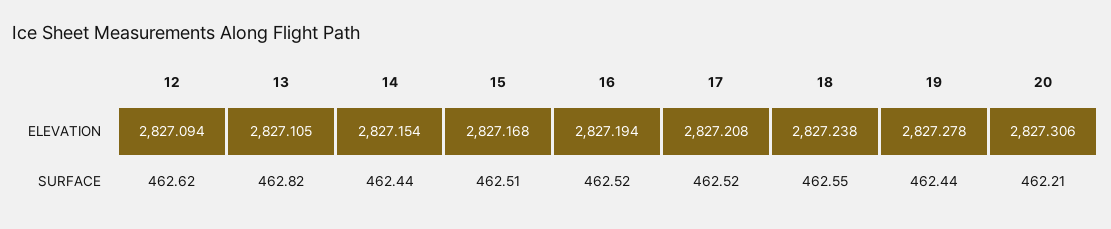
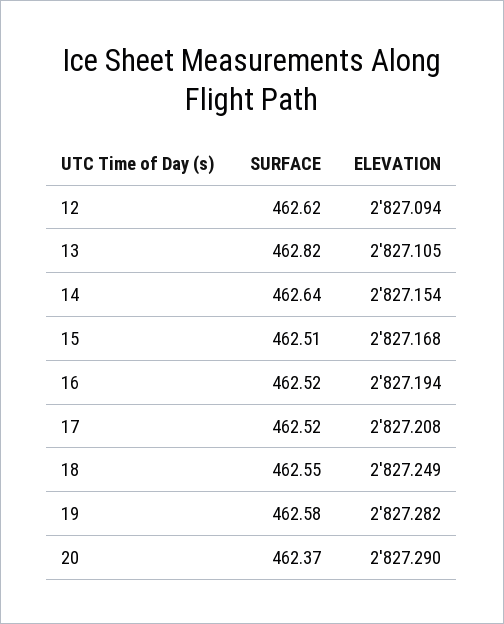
18, ELEVATION: 2827.238 -> 2827.249
19, ELEVATION: 2827.278 -> 2827.282
20, ELEVATION: 2827.306 -> 2827.29
14, SURFACE: 462.44 -> 462.64
19, SURFACE: 462.44 -> 462.58
20, SURFACE: 462.21 -> 462.37

